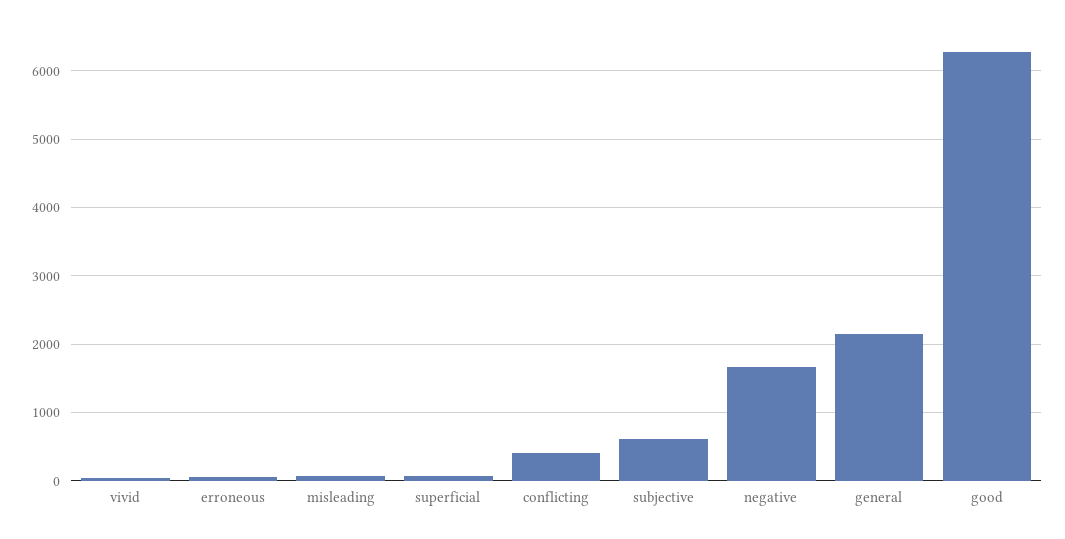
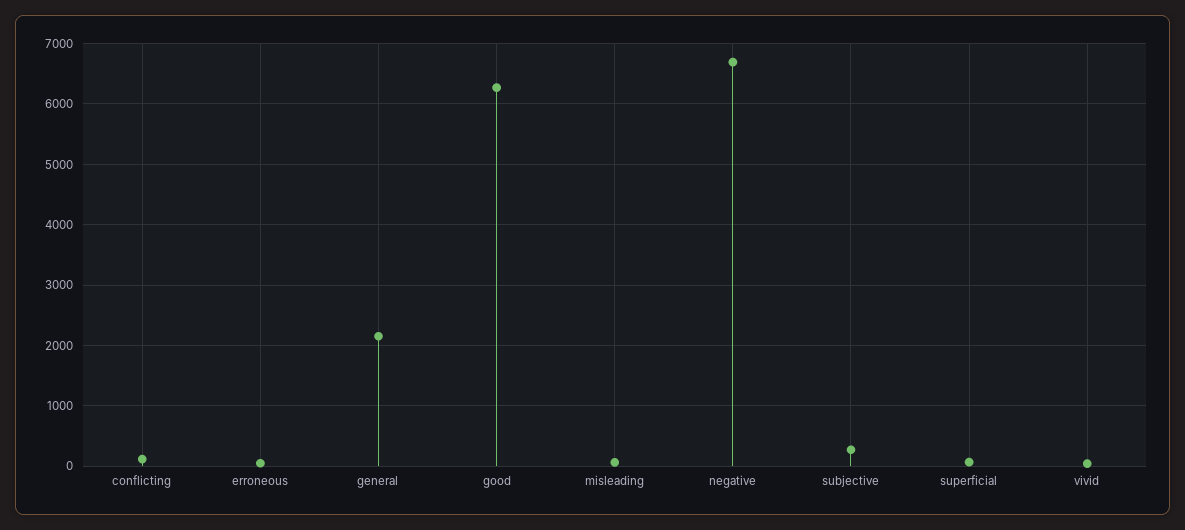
conflicting: 400 -> 100
subjective: 600 -> 300
negative: 1700 -> 6700

